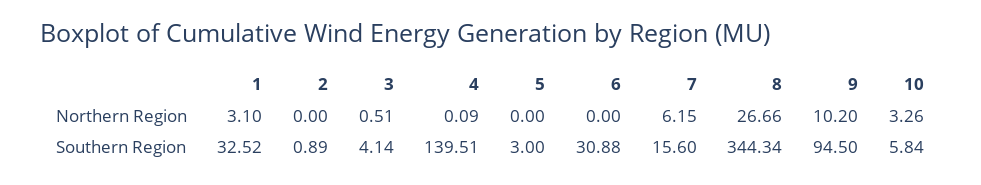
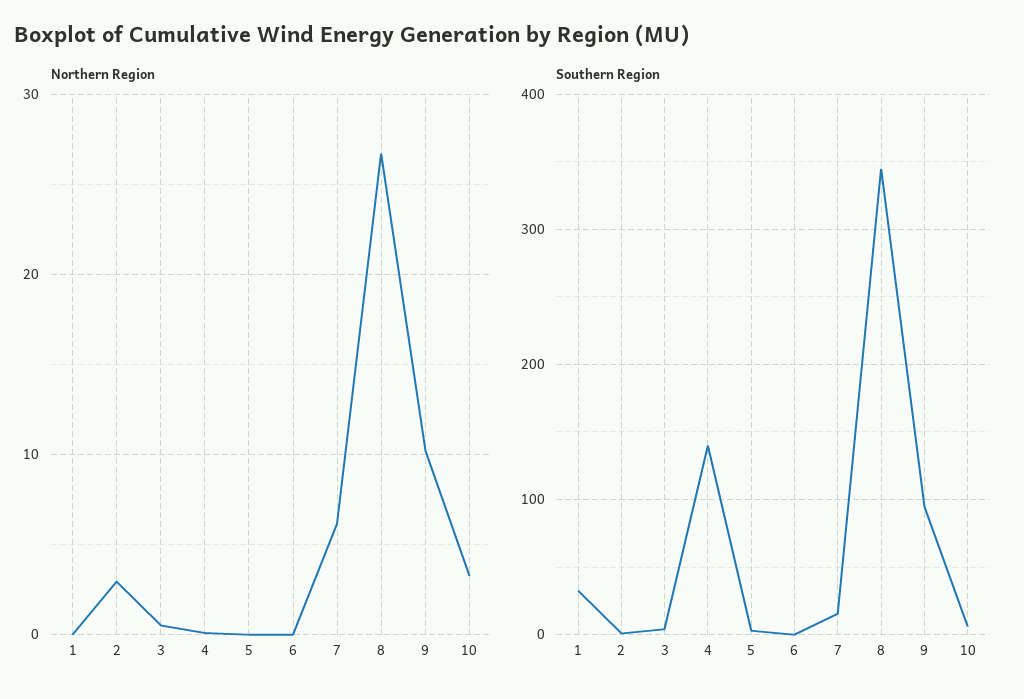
Northern Region, 1: 3.1 -> 0
Northern Region, 2: 0 -> 3
Southern Region, 6: 30.88 -> 0

